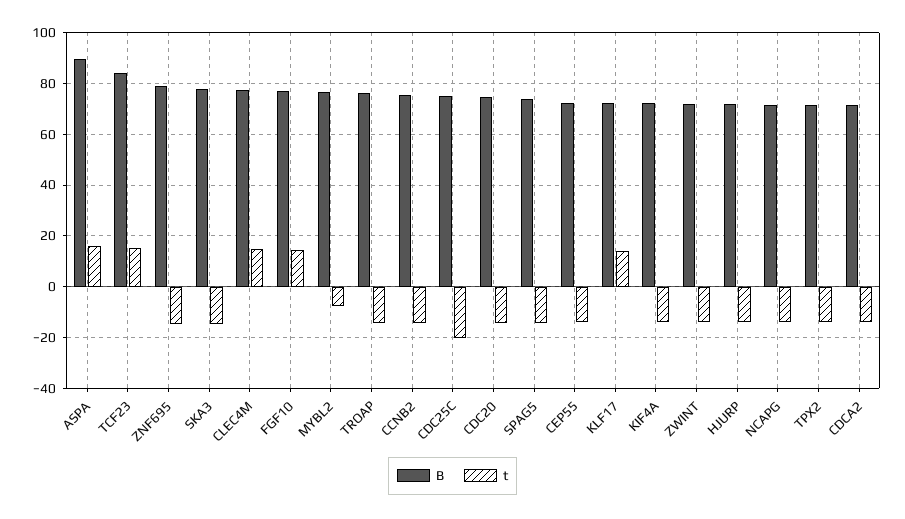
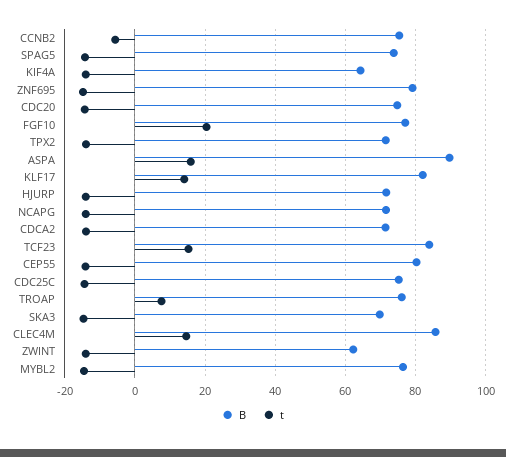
B, SKA3: 77.5 -> 70
B, CLEC4M: 77.5 -> 86
t, FGF10: 15 -> 20
t, MYBL2: -7.5 -> -14
t, TROAP: -15 -> 8
t, CCNB2: -15 -> -6
t, CDC25C: -20 -> -14
B, CEP55: 72.5 -> 80
B, KLF17: 72.5 -> 82
B, KIF4A: 72.5 -> 64
B, ZWINT: 72.5 -> 62

